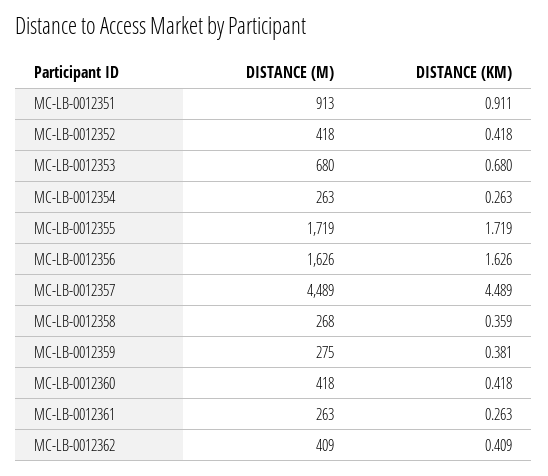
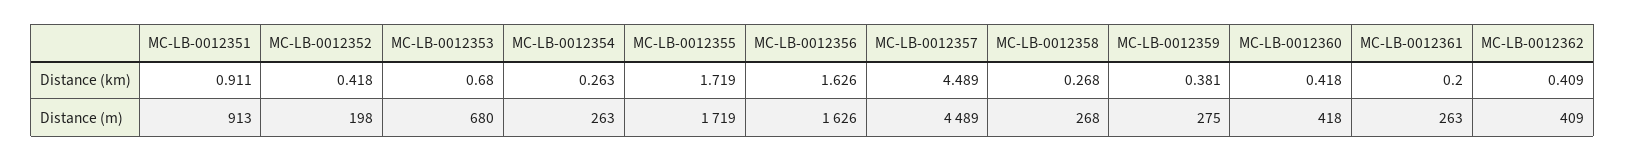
DISTANCE (M), MC-LB-0012352: 418 -> 198
DISTANCE (KM), MC-LB-0012358: 0.359 -> 0.268
DISTANCE (KM), MC-LB-0012361: 0.263 -> 0.2

